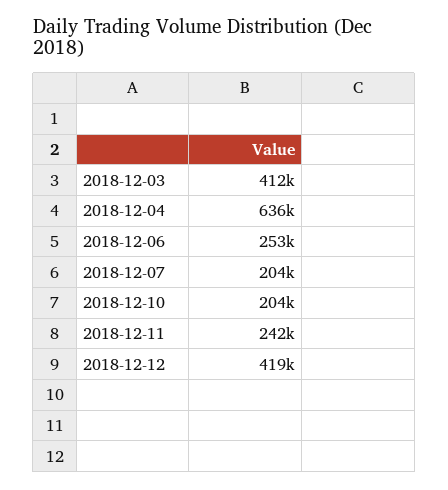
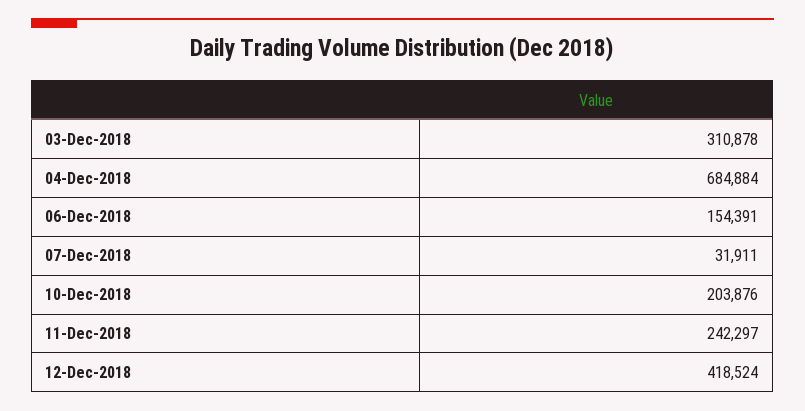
2018-12-03: 412000 -> 310878
2018-12-04: 636000 -> 684884
2018-12-06: 253000 -> 154391
2018-12-07: 204000 -> 31911

